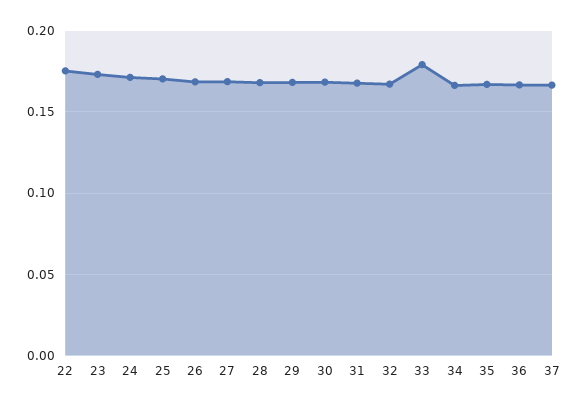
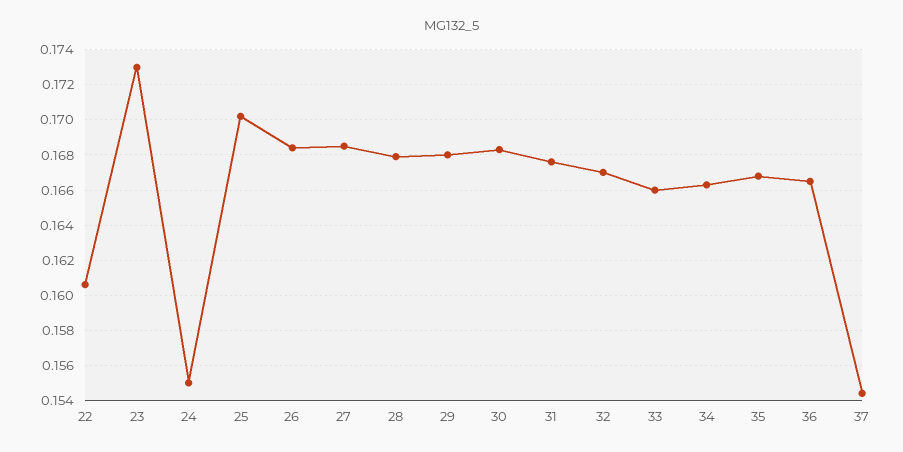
22: 0.175 -> 0.1605
24: 0.17 -> 0.155
33: 0.18 -> 0.166
37: 0.165 -> 0.1545

